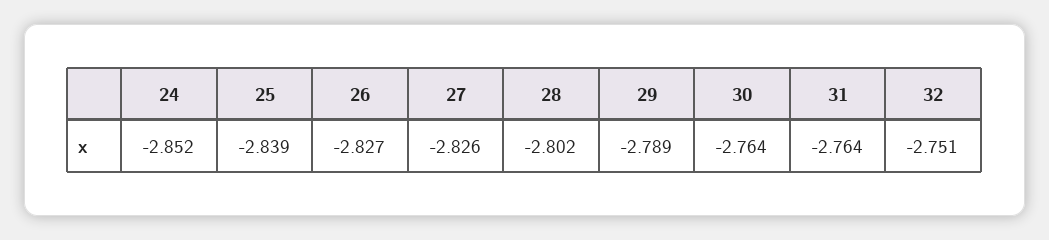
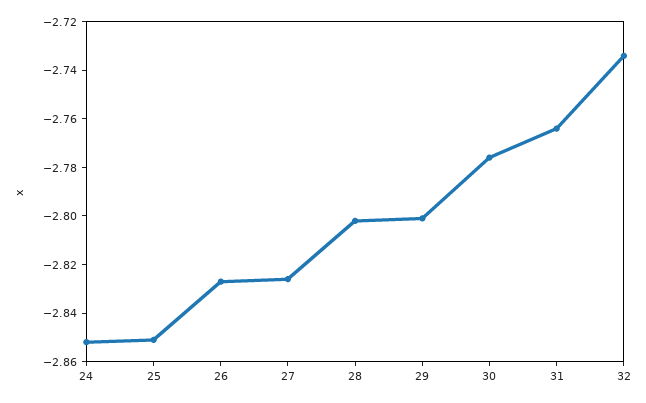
25: -2.839 -> -2.85
29: -2.789 -> -2.8
30: -2.764 -> -2.775
32: -2.751 -> -2.735

